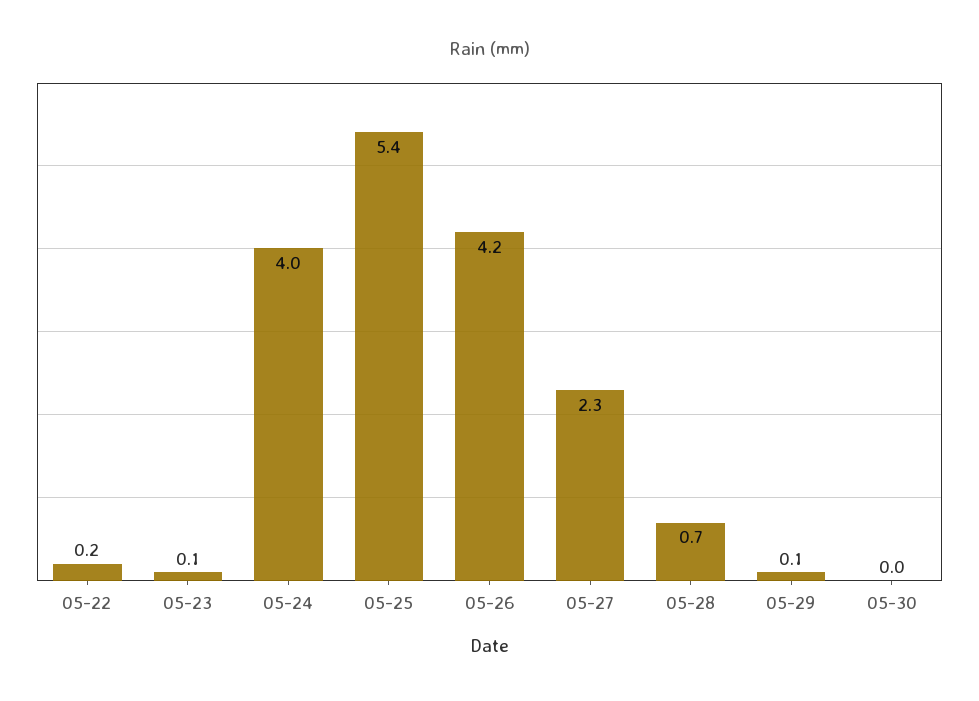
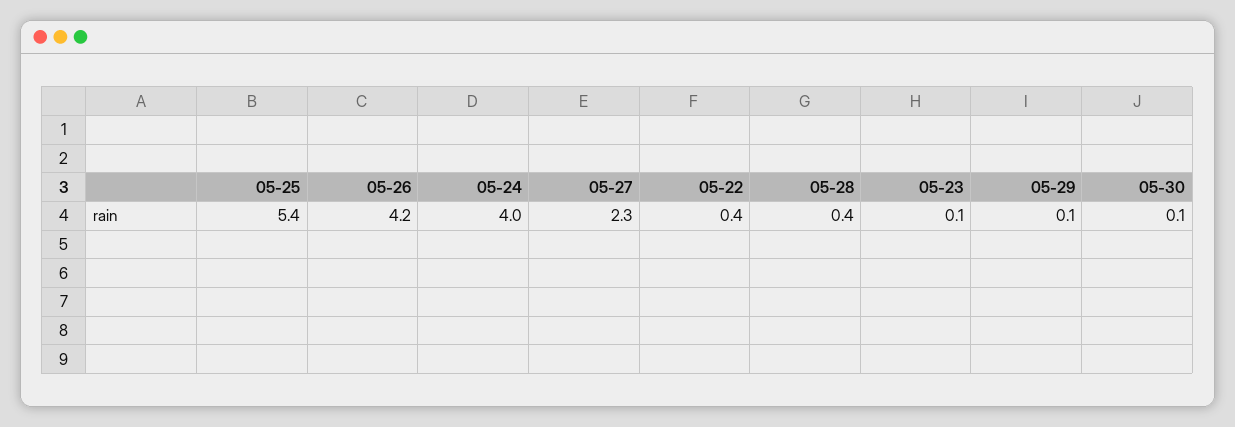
05-22: 0.2 -> 0.4
05-28: 0.7 -> 0.4
05-30: 0 -> 0.1

